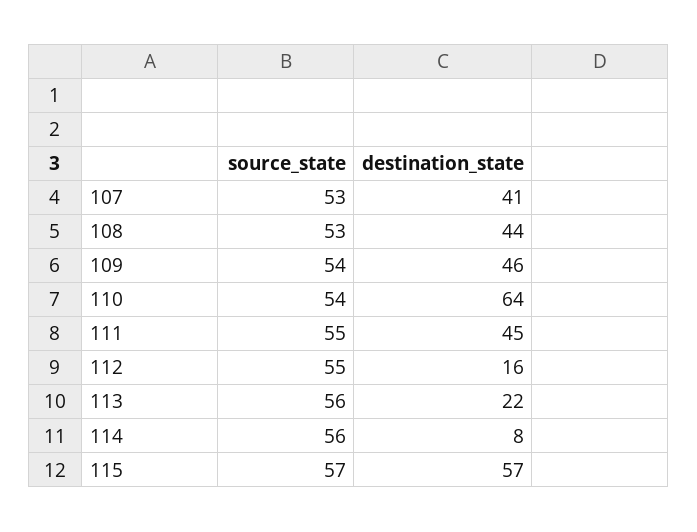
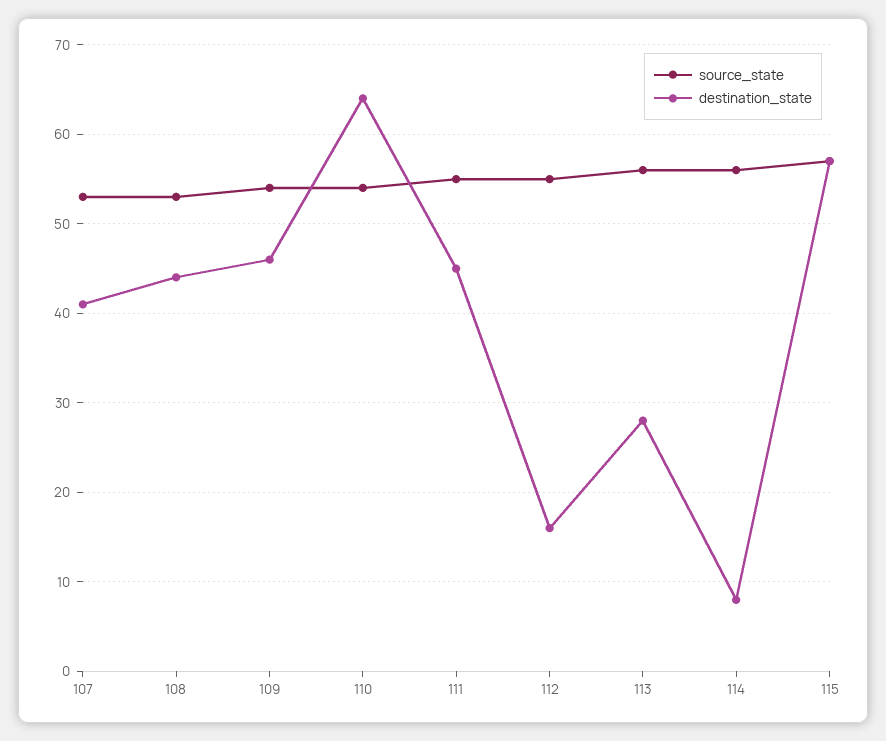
destination_state, 113: 22 -> 28

